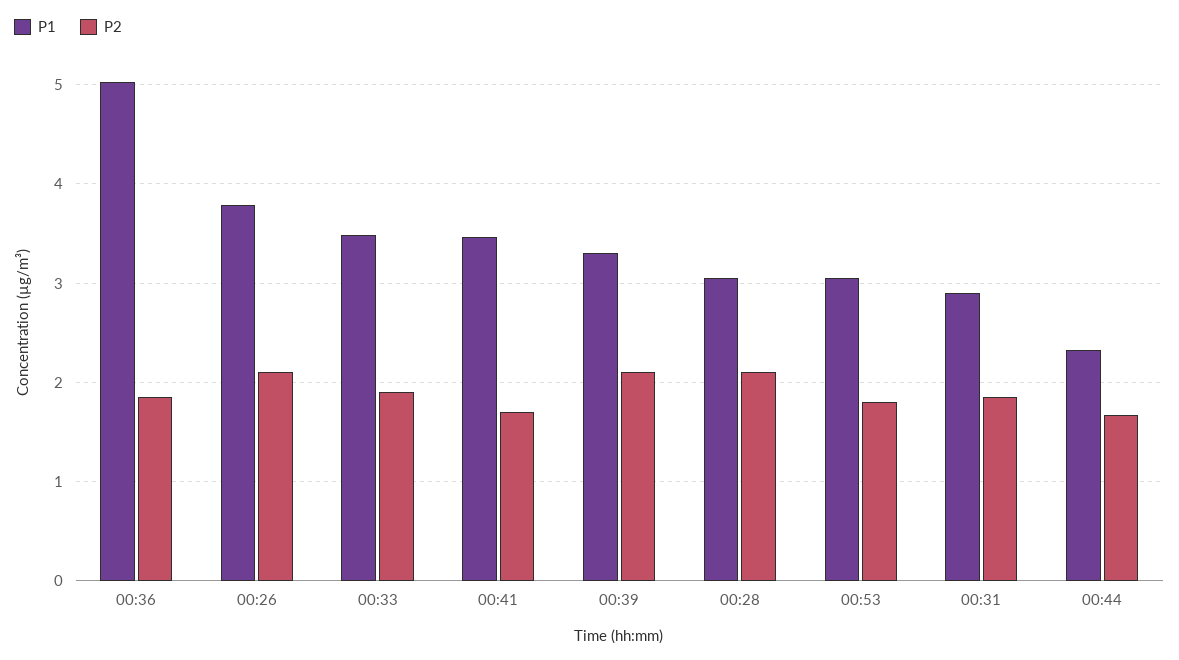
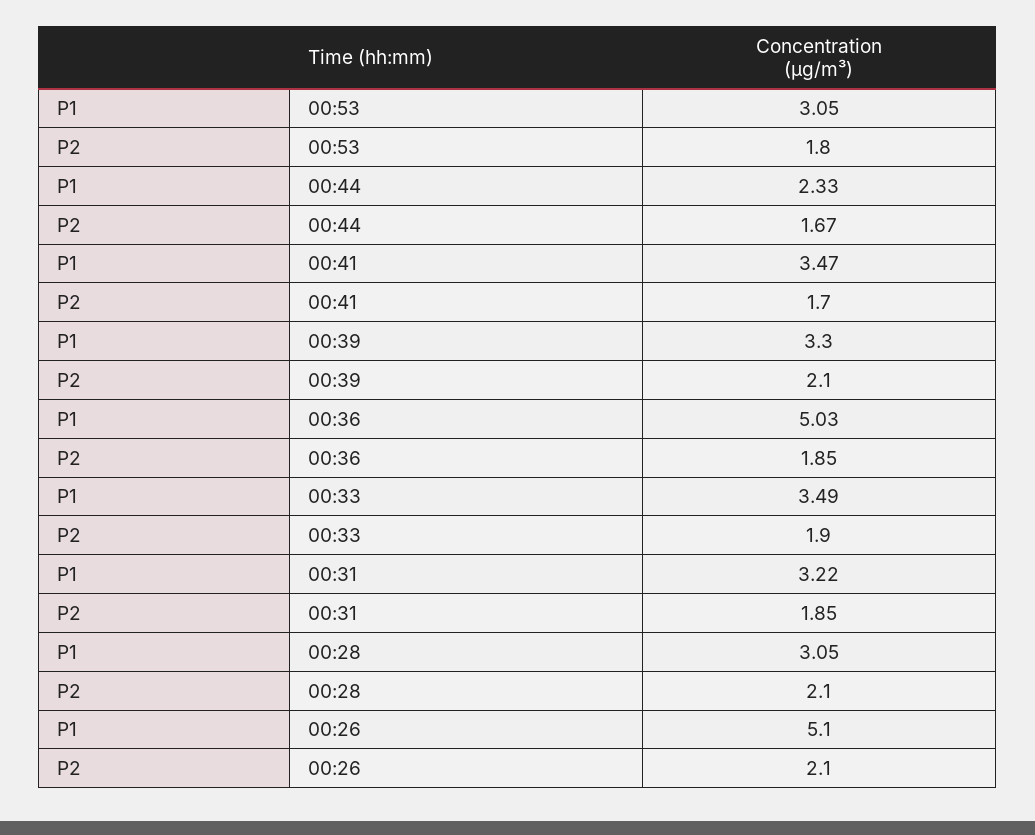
P1, 00:26: 3.8 -> 5.1
P1, 00:31: 2.9 -> 3.22

